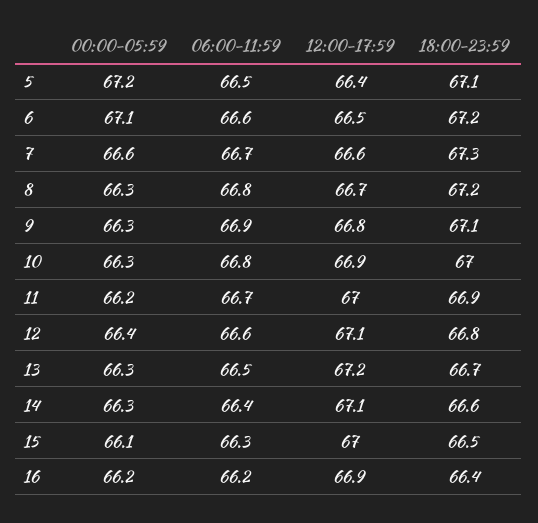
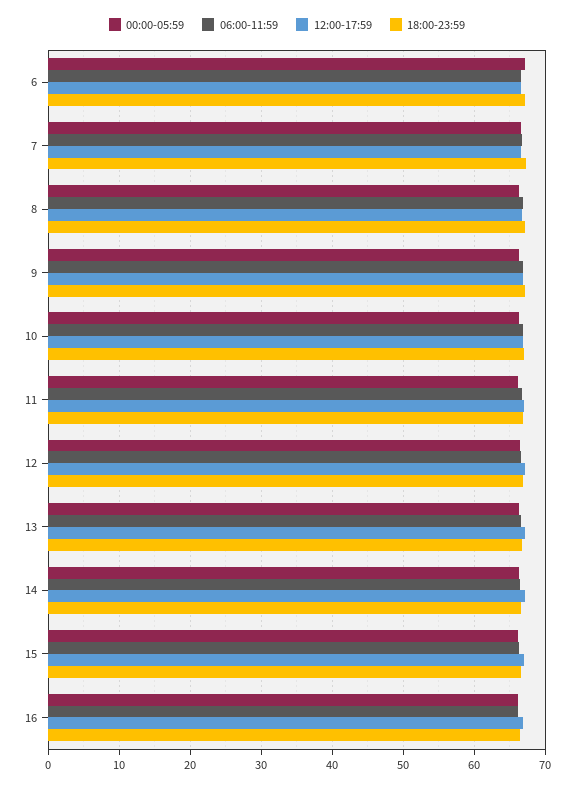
00:00-05:59, 5: 67.2 -> none
06:00-11:59, 5: 66.5 -> none
12:00-17:59, 5: 66.4 -> none
18:00-23:59, 5: 67.1 -> none

